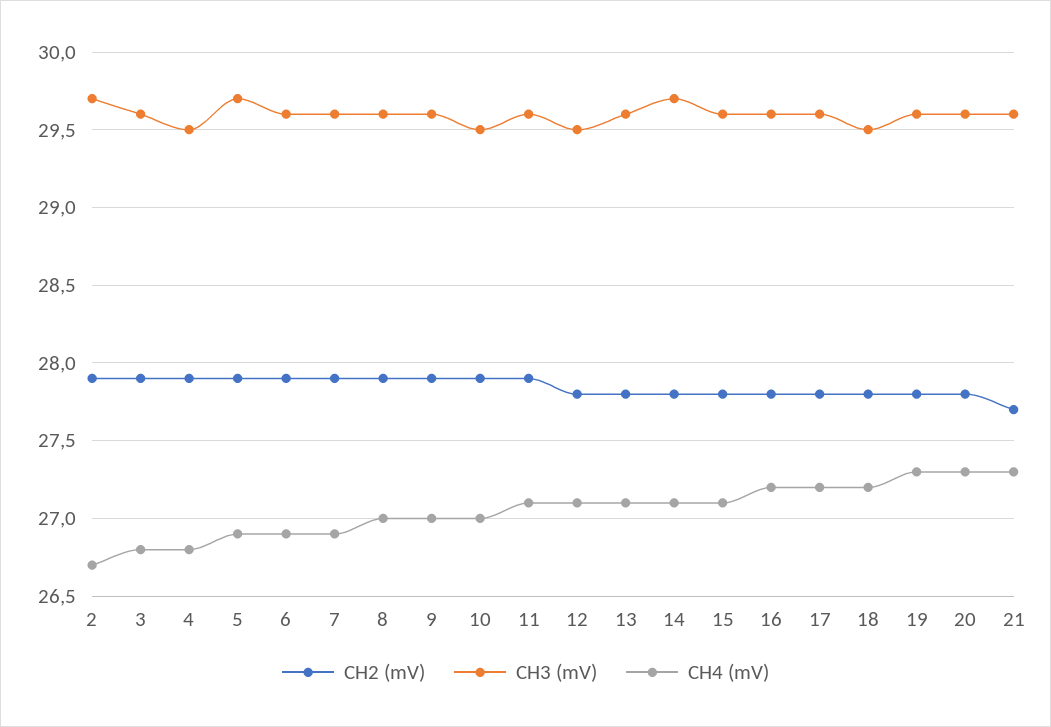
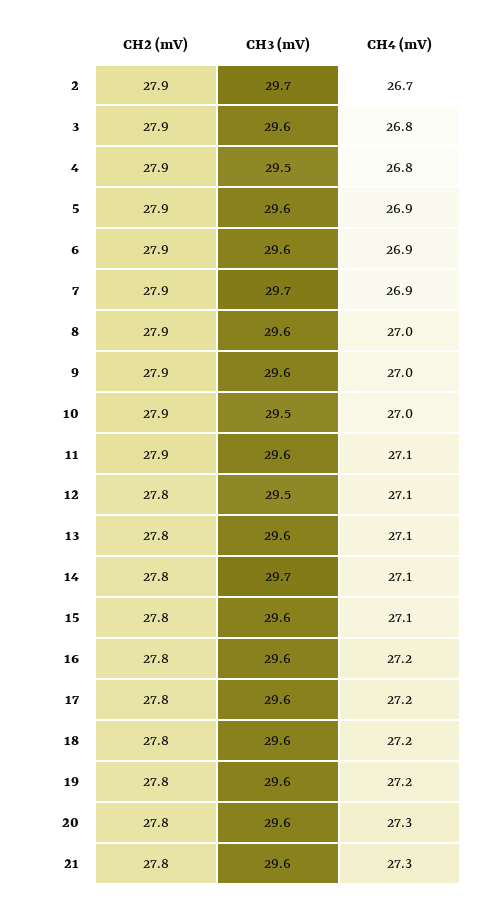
CH3 (mV), 5: 29.7 -> 29.6
CH3 (mV), 7: 29.6 -> 29.7
CH3 (mV), 18: 29.5 -> 29.6
CH4 (mV), 19: 27.3 -> 27.2
CH2 (mV), 21: 27.7 -> 27.8

